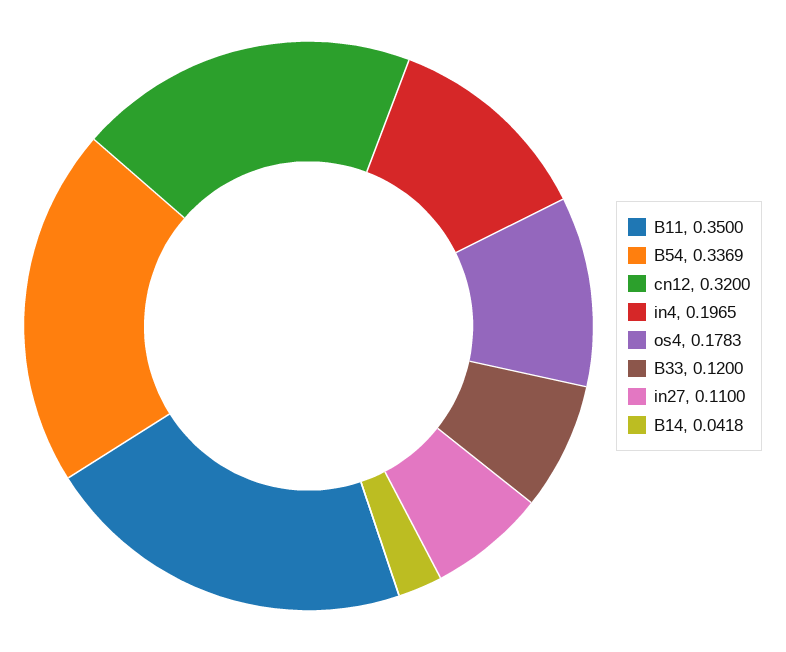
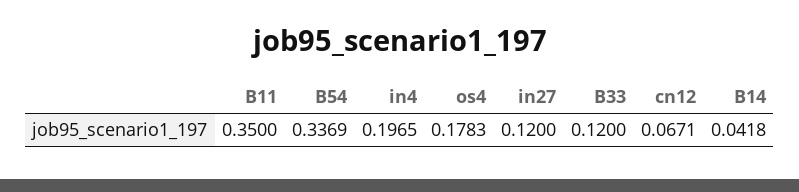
cn12: 0.32 -> 0.0671
in27: 0.11 -> 0.12

